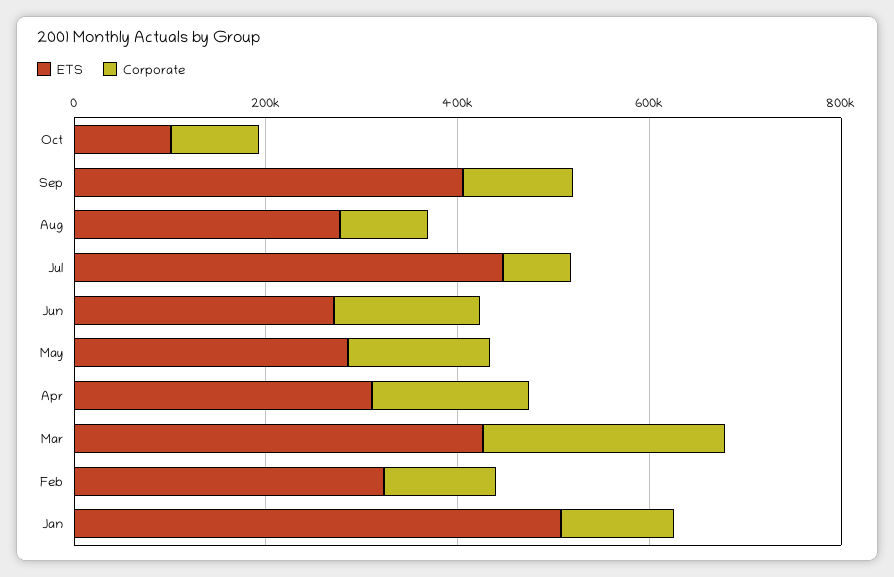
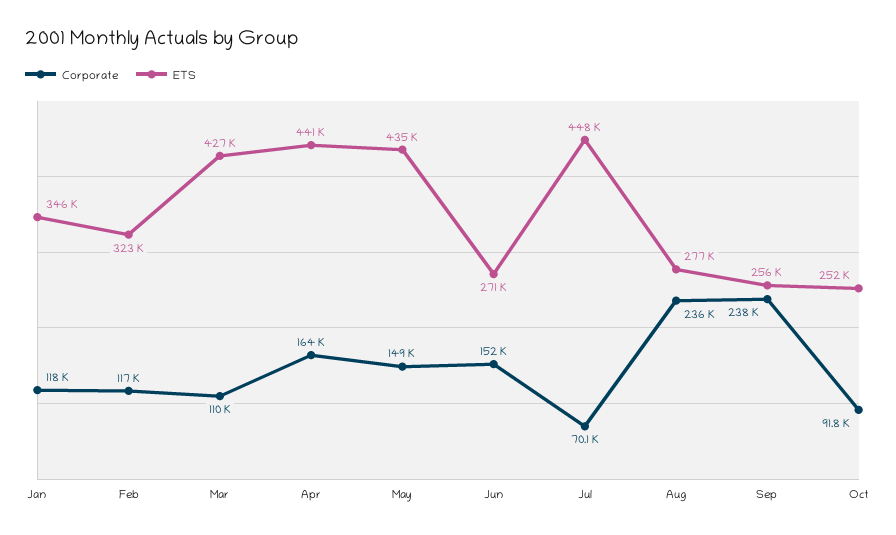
ETS, Oct: 100000 -> 252000
ETS, Sep: 400000 -> 256000
Corporate, Sep: 100000 -> 238000
Corporate, Aug: 100000 -> 236000
ETS, May: 300000 -> 435000
ETS, Apr: 300000 -> 441000
Corporate, Mar: 250000 -> 110000
ETS, Jan: 500000 -> 346000

